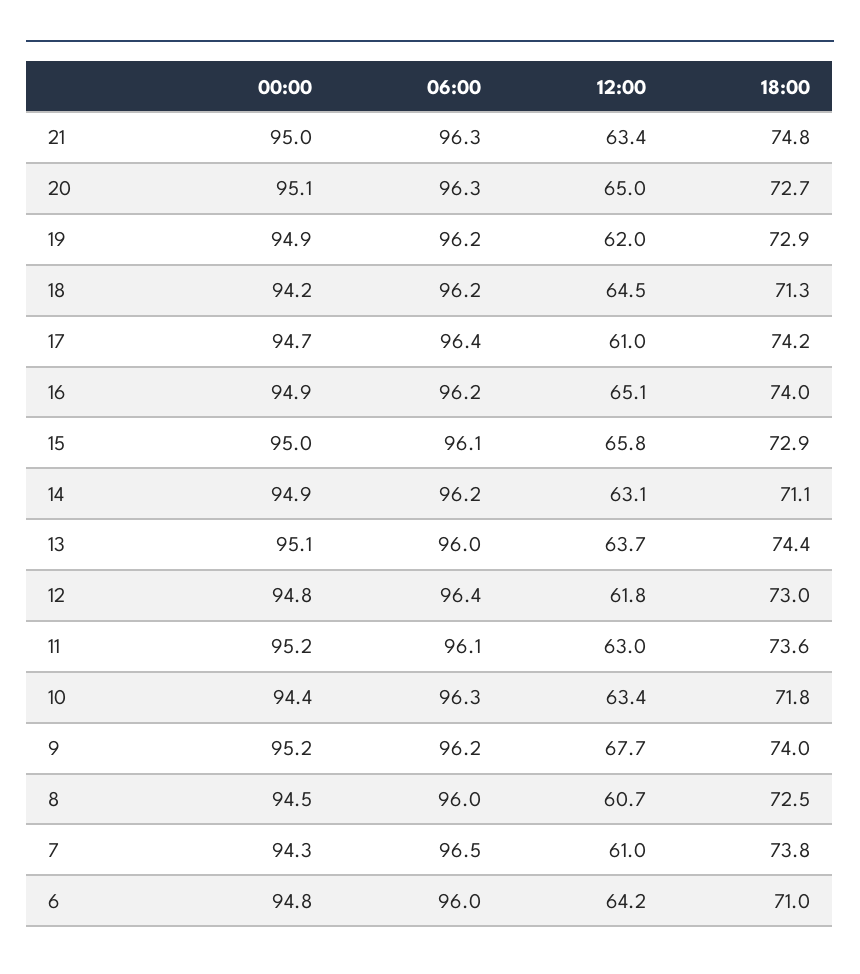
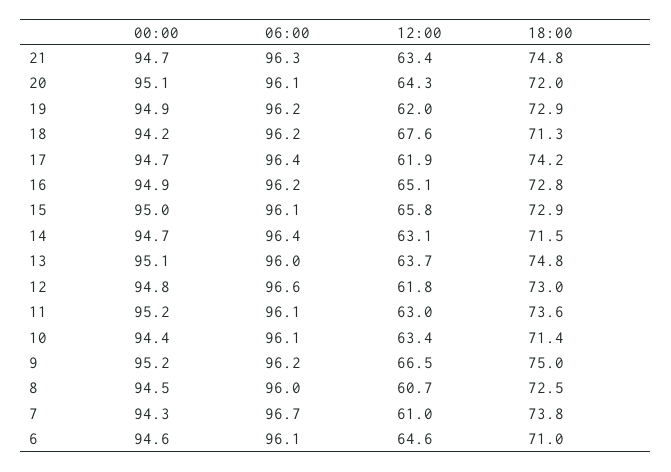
00:00, 21: 95 -> 94.7
06:00, 20: 96.3 -> 96.1
12:00, 20: 65 -> 64.3
18:00, 20: 72.7 -> 72
12:00, 18: 64.5 -> 67.6
12:00, 17: 61 -> 61.9
18:00, 16: 74 -> 72.8
00:00, 14: 94.9 -> 94.7
06:00, 14: 96.2 -> 96.4
18:00, 14: 71.1 -> 71.5
18:00, 13: 74.4 -> 74.8
06:00, 12: 96.4 -> 96.6
06:00, 10: 96.3 -> 96.1
18:00, 10: 71.8 -> 71.4
12:00, 9: 67.7 -> 66.5
18:00, 9: 74 -> 75
06:00, 7: 96.5 -> 96.7
00:00, 6: 94.8 -> 94.6
06:00, 6: 96 -> 96.1
12:00, 6: 64.2 -> 64.6

